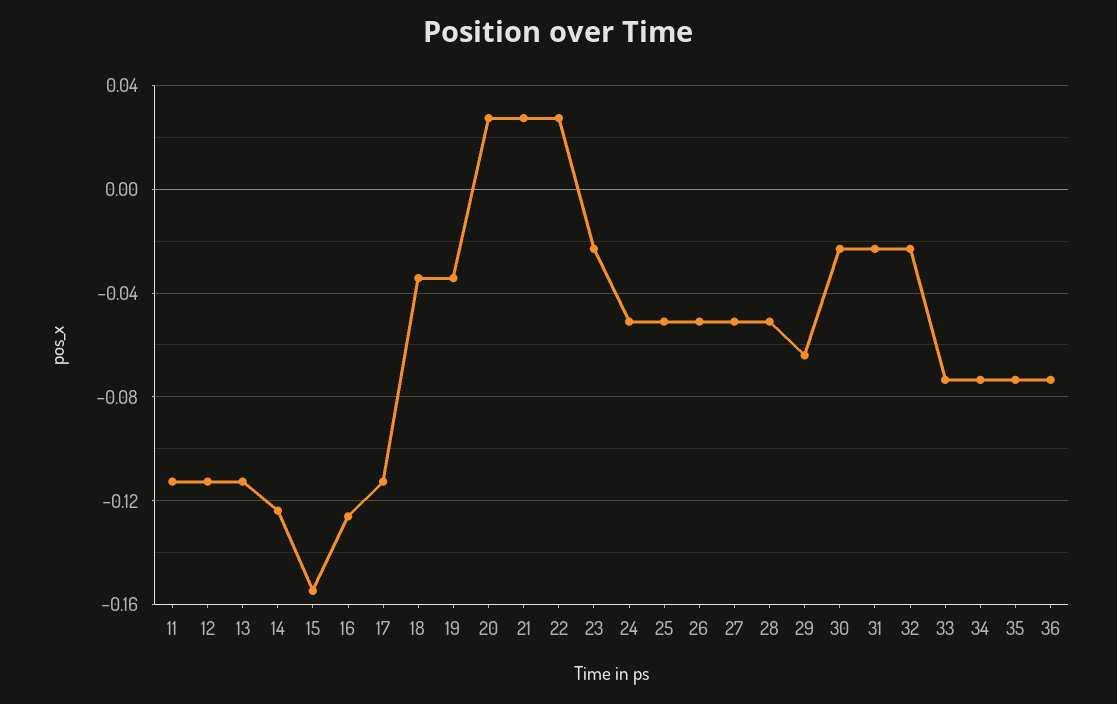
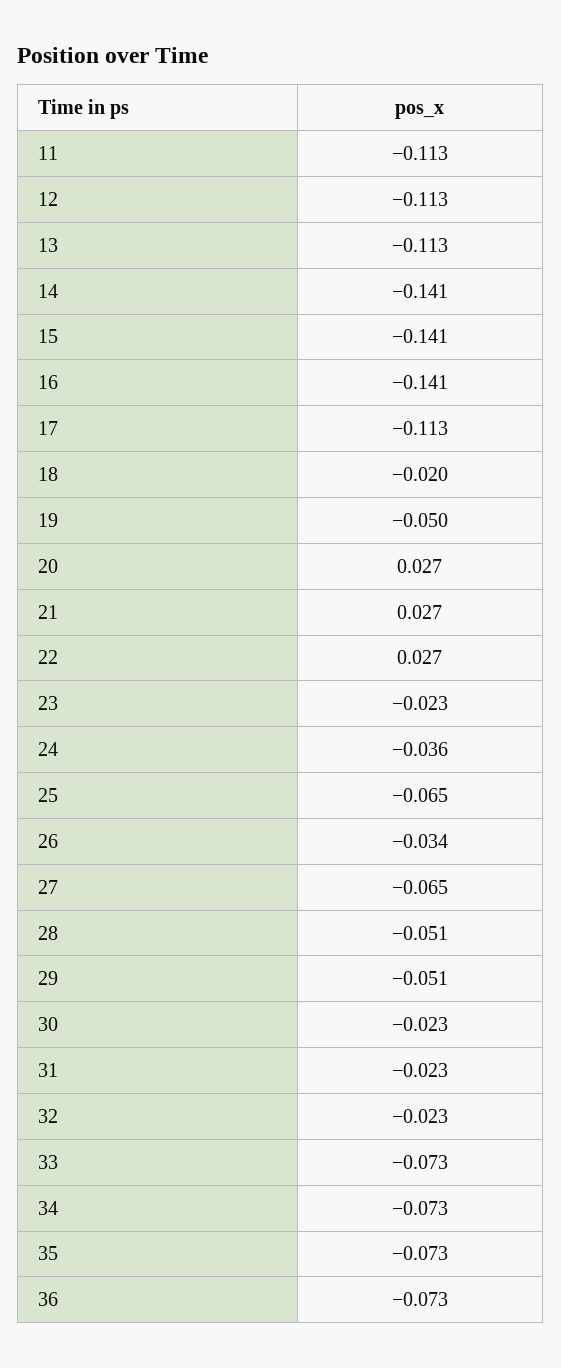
14: -0.125 -> -0.141
15: -0.155 -> -0.141
16: -0.125 -> -0.141
18: -0.035 -> -0.02
19: -0.035 -> -0.05
24: -0.05 -> -0.036
25: -0.05 -> -0.065
26: -0.05 -> -0.034
27: -0.05 -> -0.065
29: -0.065 -> -0.051

